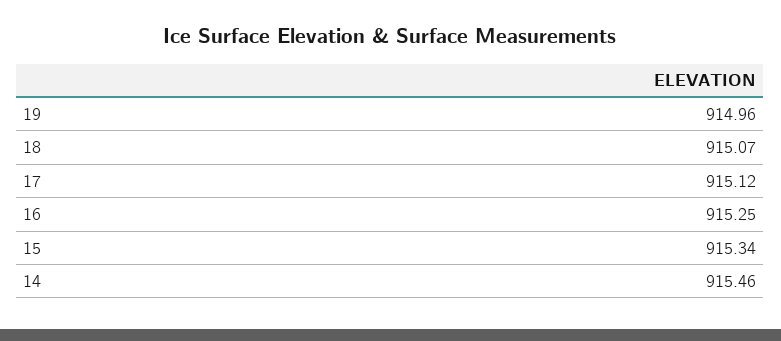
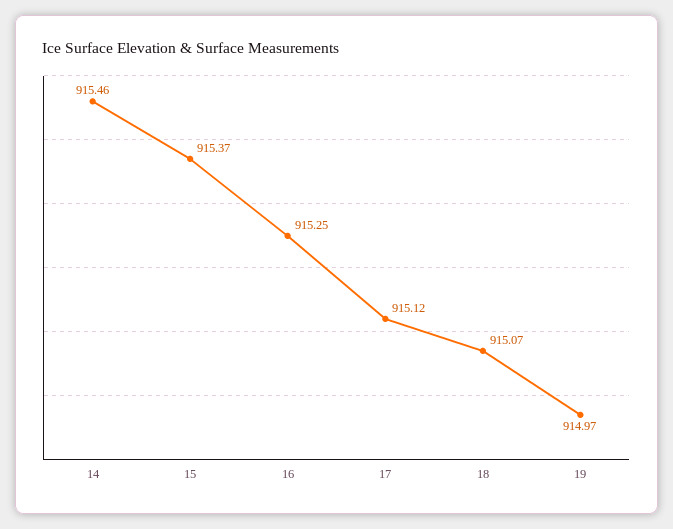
19: 914.96 -> 914.97
15: 915.34 -> 915.37

